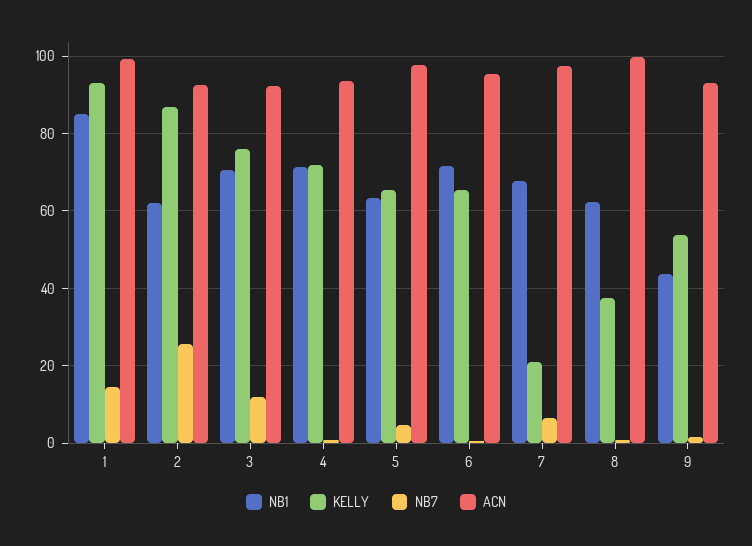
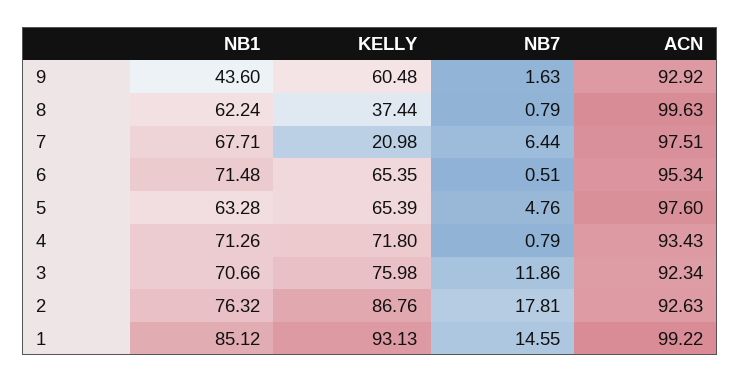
NB1, 2: 62 -> 76.32
NB7, 2: 26 -> 17.81
KELLY, 9: 54 -> 60.48

